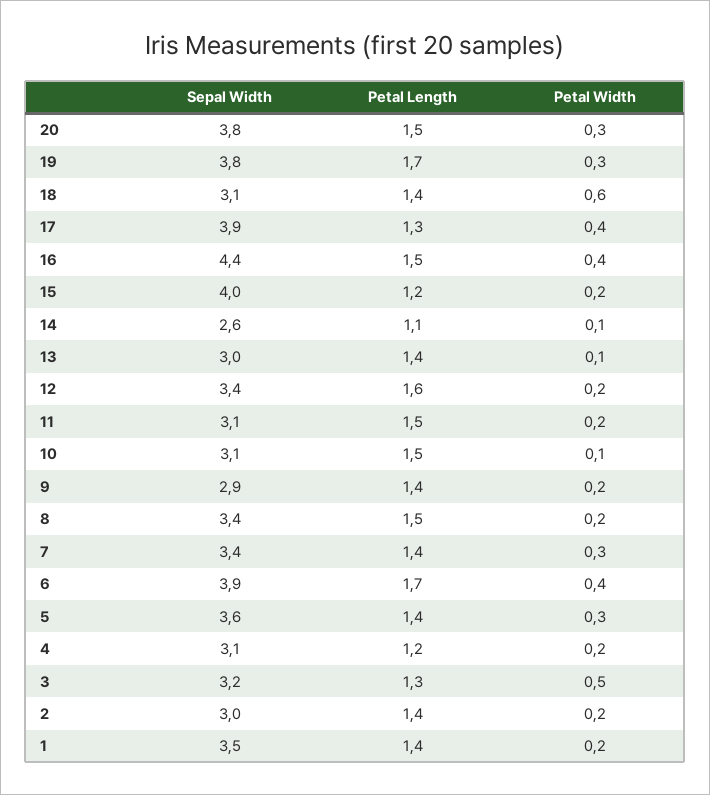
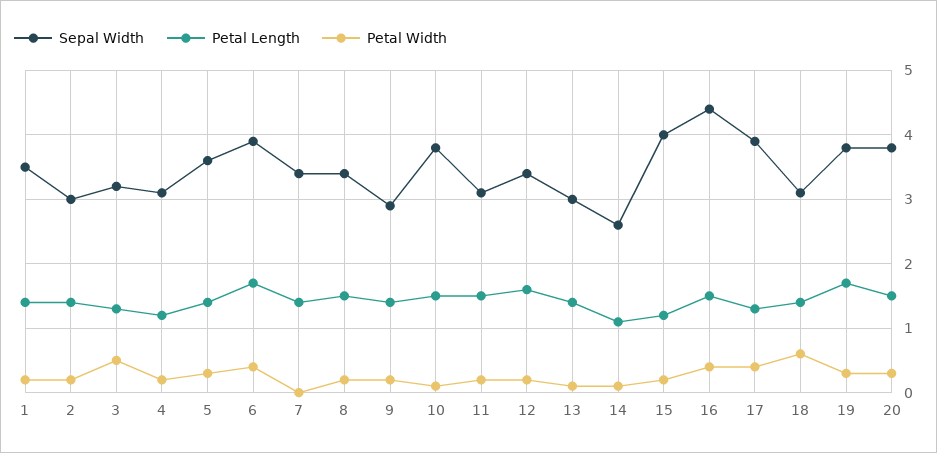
Sepal Width, 10: 3.1 -> 3.8
Petal Width, 7: 0.3 -> 0

